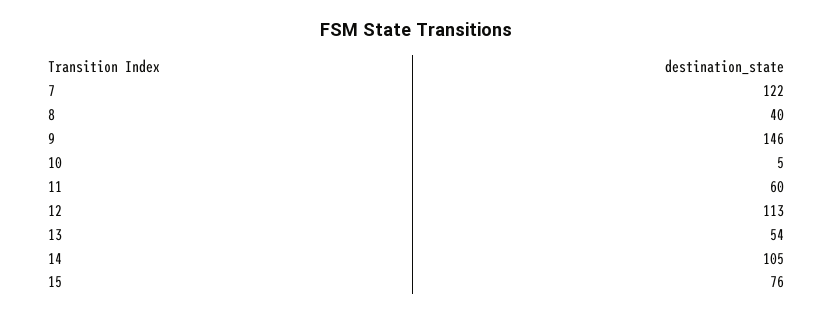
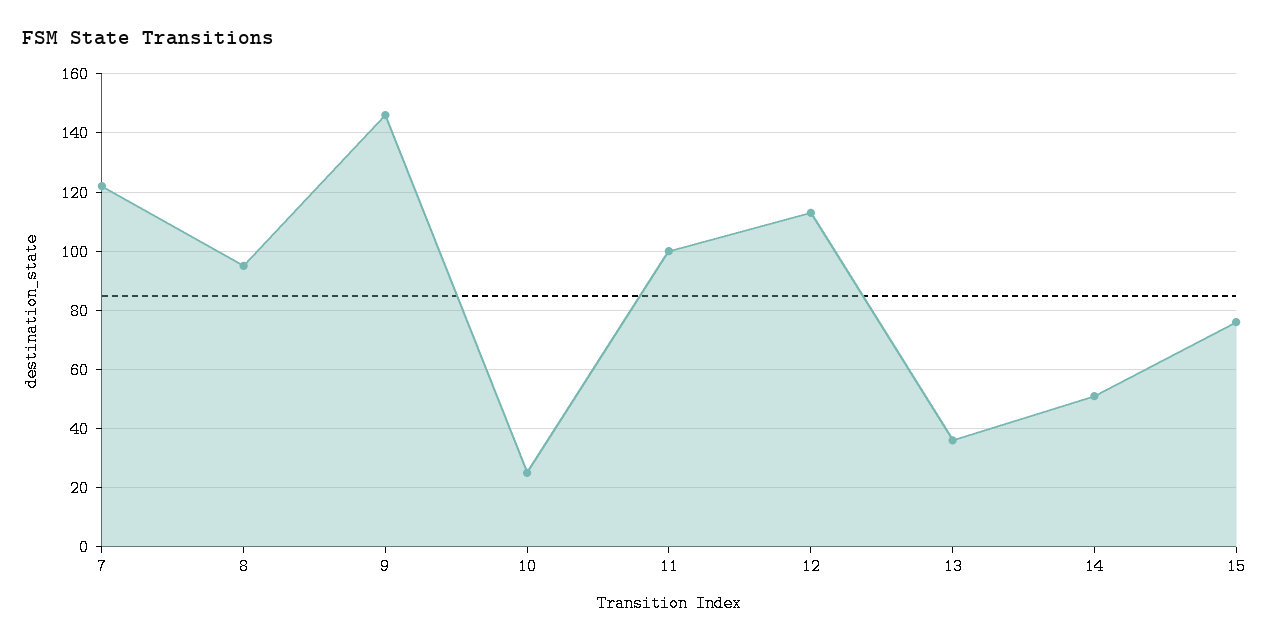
8: 40 -> 95
10: 5 -> 25
11: 60 -> 100
13: 54 -> 35
14: 105 -> 50

